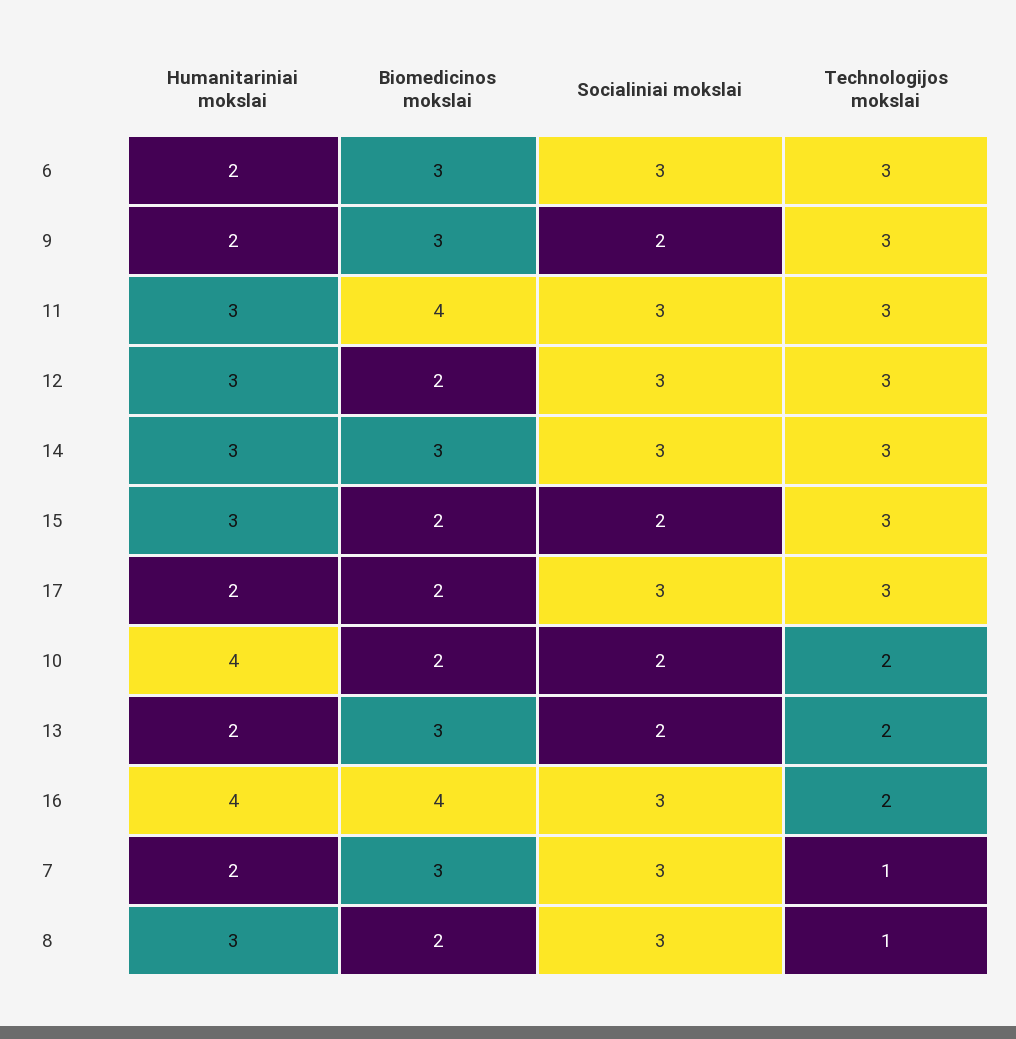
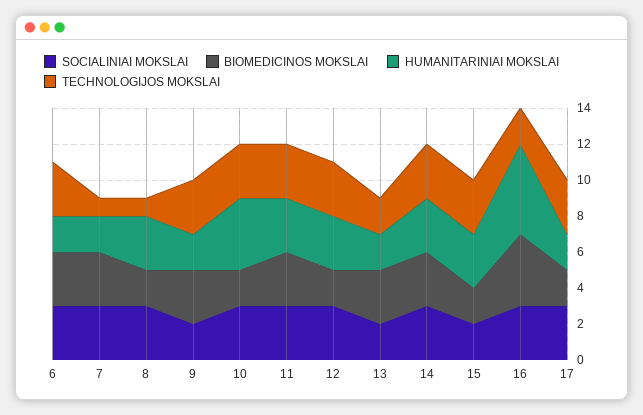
Biomedicinos mokslai, 11: 4 -> 3
Socialiniai mokslai, 10: 2 -> 3
Technologijos mokslai, 10: 2 -> 3
Humanitariniai mokslai, 16: 4 -> 5

